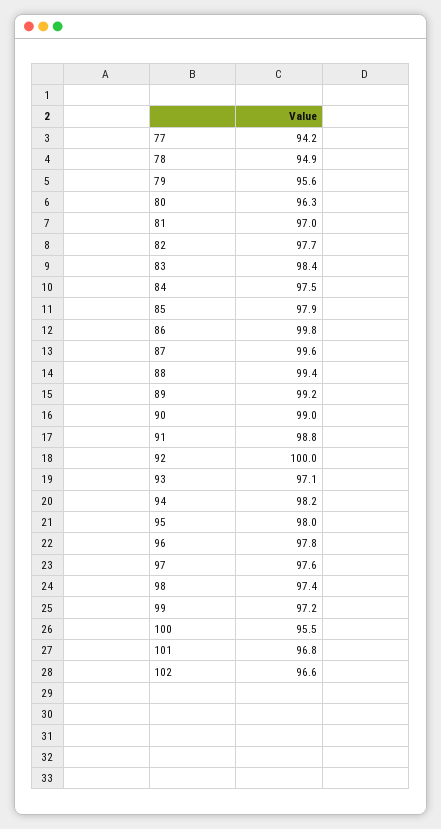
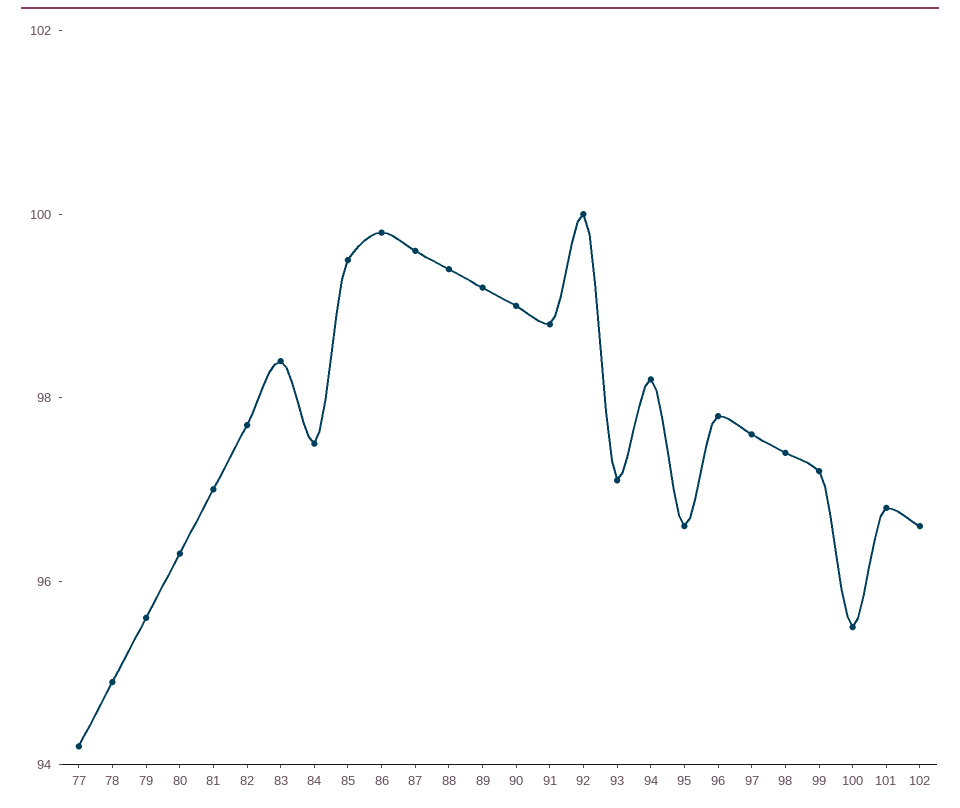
85: 97.9 -> 99.5
95: 98 -> 96.5

